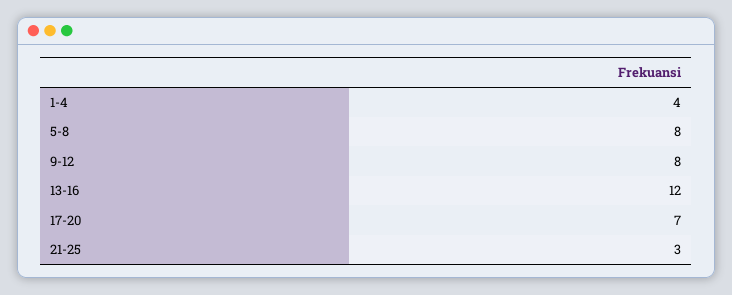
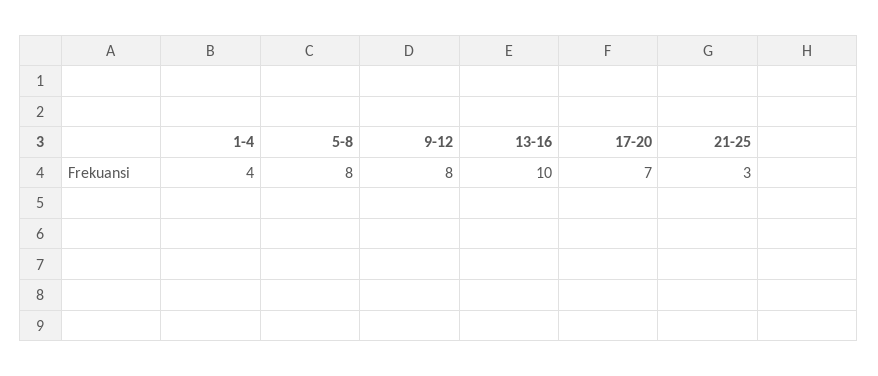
13-16: 12 -> 10

